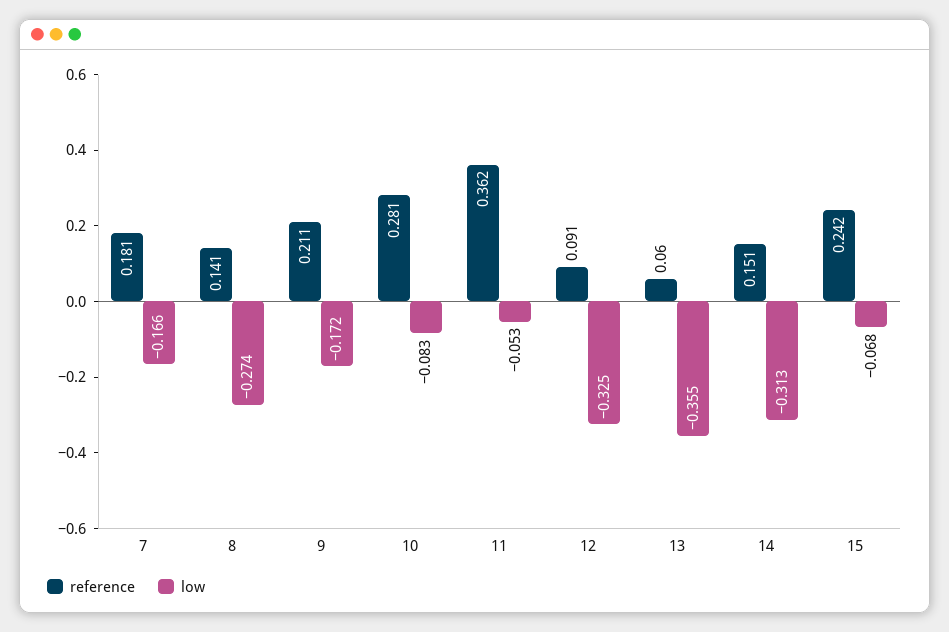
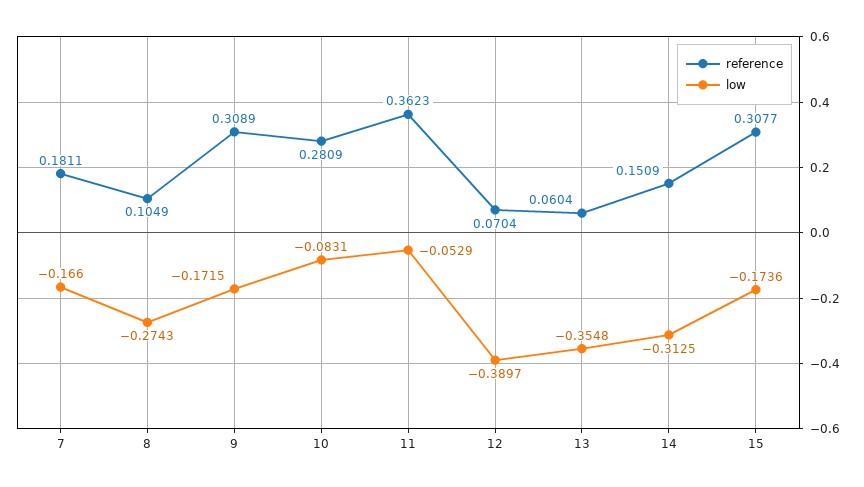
reference, 8: 0.141 -> 0.1049
reference, 9: 0.211 -> 0.3089
reference, 12: 0.091 -> 0.0704
low, 12: -0.325 -> -0.3897
reference, 15: 0.242 -> 0.3077
low, 15: -0.068 -> -0.1736

